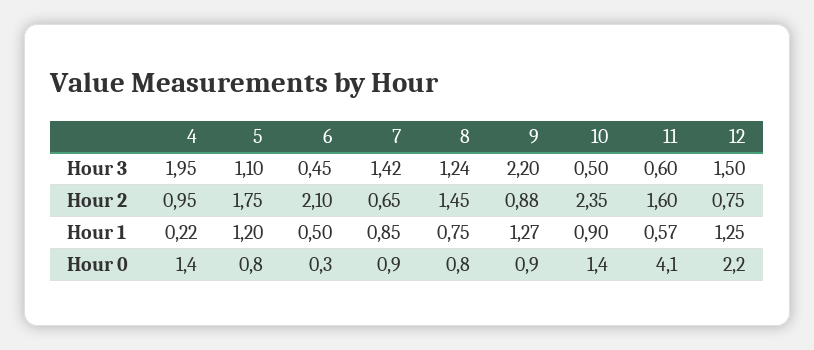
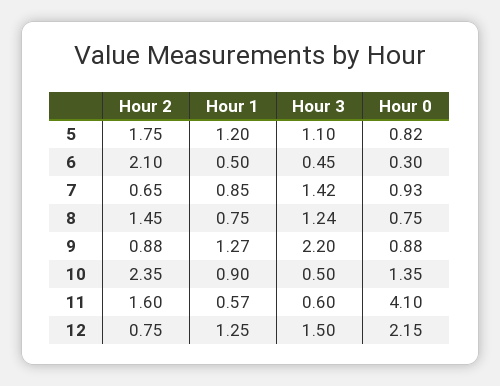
4, Hour 3: 1.95 -> none
4, Hour 2: 0.95 -> none
4, Hour 1: 0.22 -> none
4, Hour 0: 1.4 -> none

